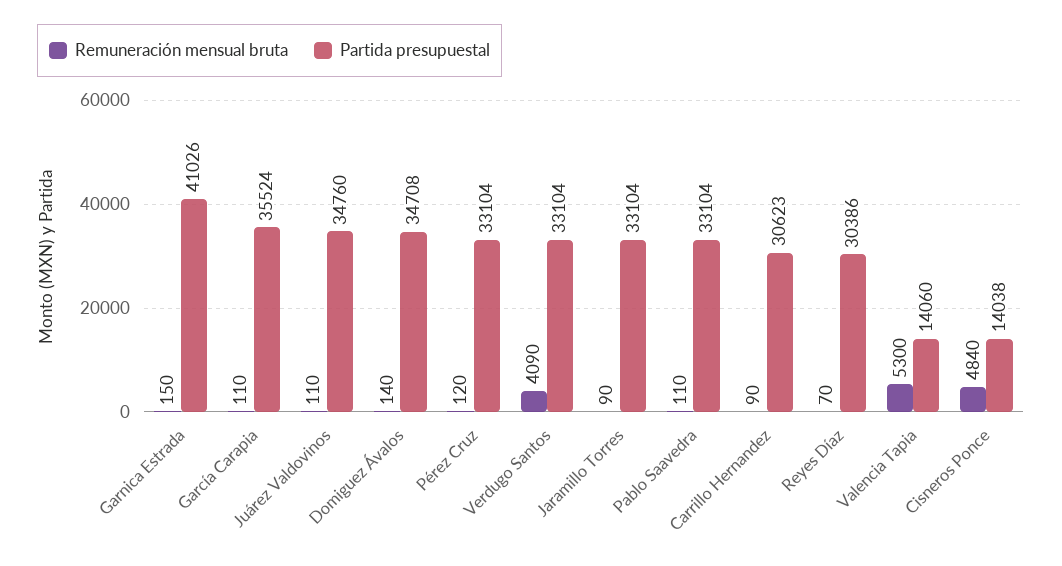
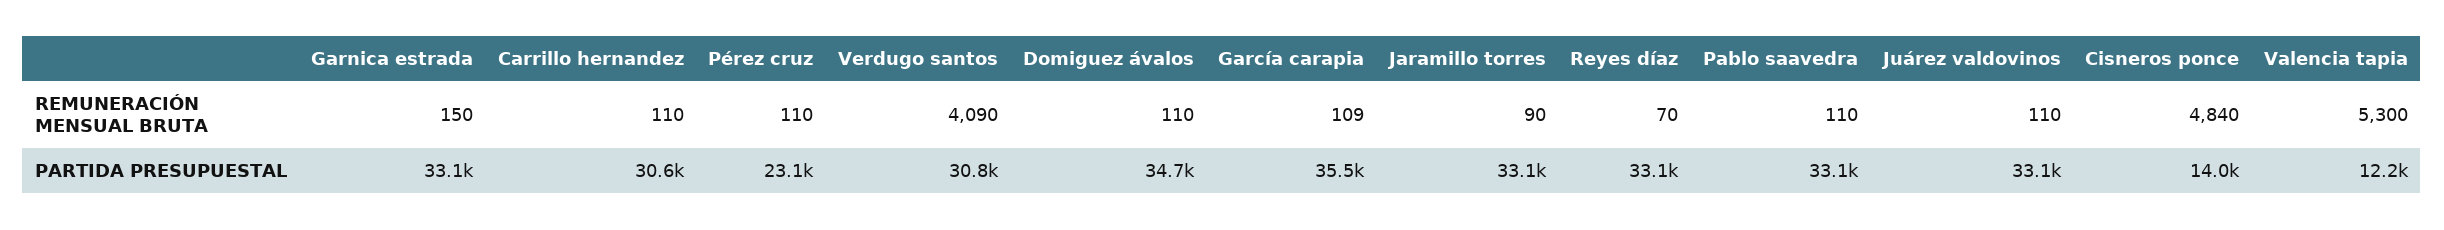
Partida presupuestal, Garnica Estrada: 41026 -> 33100
Remuneración mensual bruta, García Carapia: 110 -> 109
Partida presupuestal, Juárez Valdovinos: 34760 -> 33100
Remuneración mensual bruta, Domiguez Ávalos: 140 -> 110
Remuneración mensual bruta, Pérez Cruz: 120 -> 110
Partida presupuestal, Pérez Cruz: 33104 -> 23100
Partida presupuestal, Verdugo Santos: 33104 -> 30800
Remuneración mensual bruta, Carrillo Hernandez: 90 -> 110
Partida presupuestal, Reyes Díaz: 30386 -> 33100
Partida presupuestal, Valencia Tapia: 14060 -> 12200

